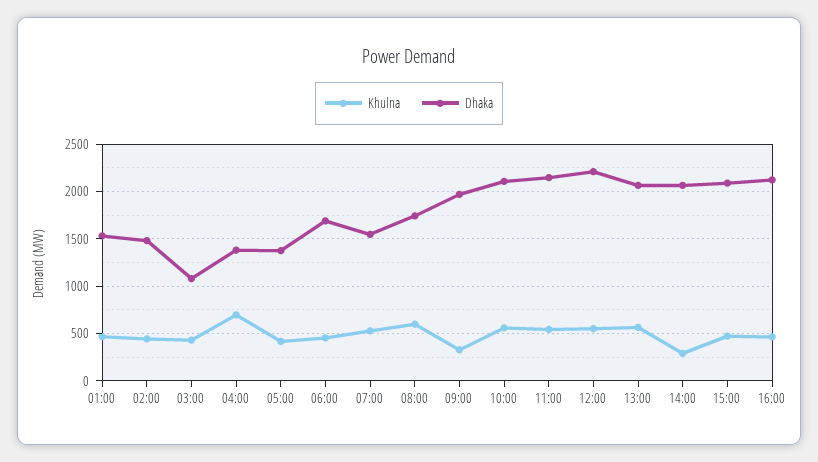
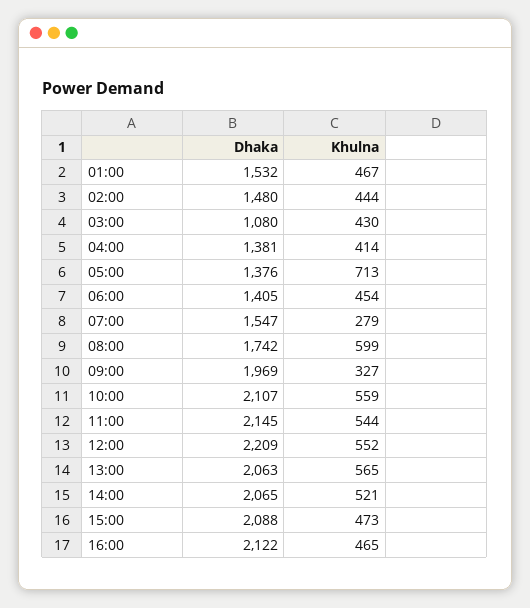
Khulna, 04:00: 700 -> 414
Khulna, 05:00: 400 -> 713
Dhaka, 06:00: 1700 -> 1405
Khulna, 07:00: 500 -> 279
Khulna, 14:00: 300 -> 521

